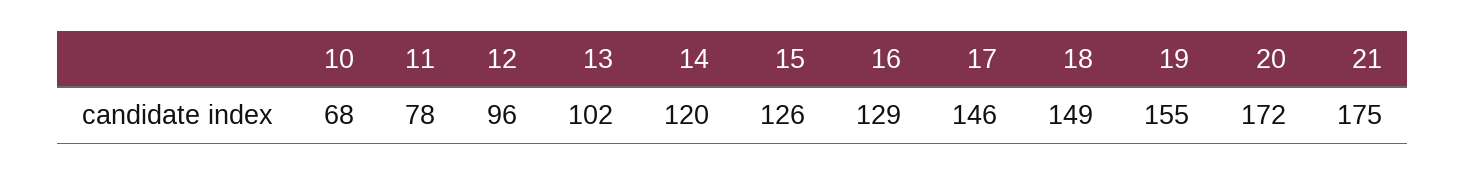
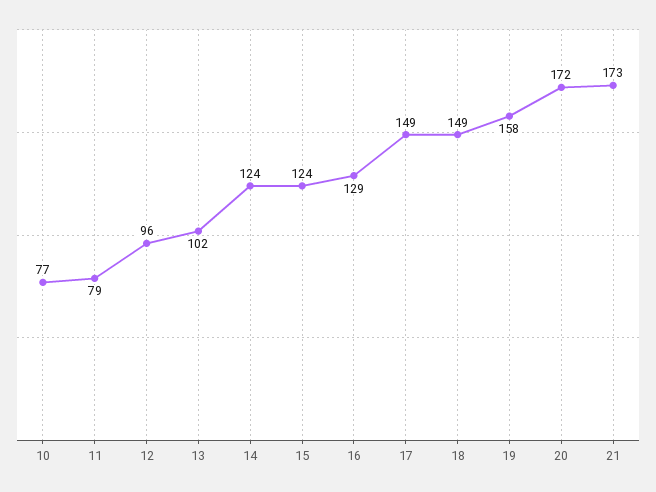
10: 68 -> 77
11: 78 -> 79
14: 120 -> 124
15: 126 -> 124
17: 146 -> 149
19: 155 -> 158
21: 175 -> 173

